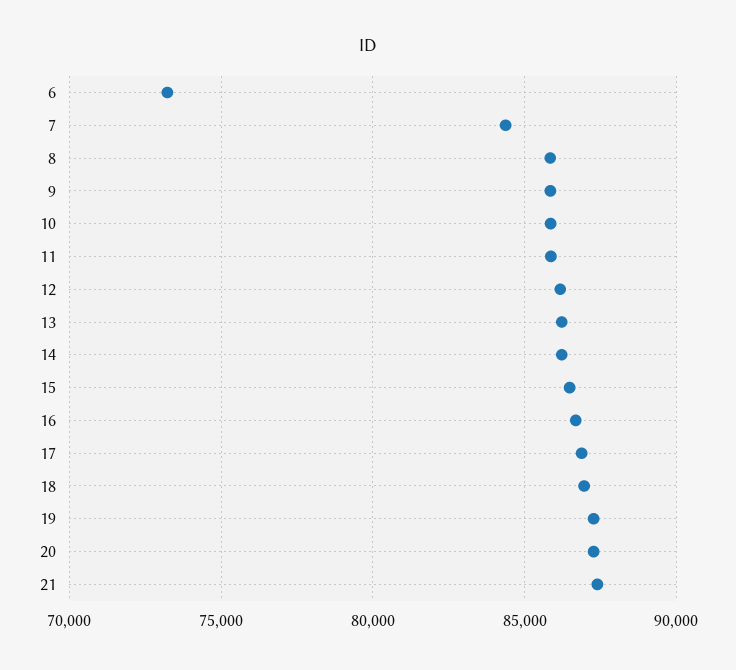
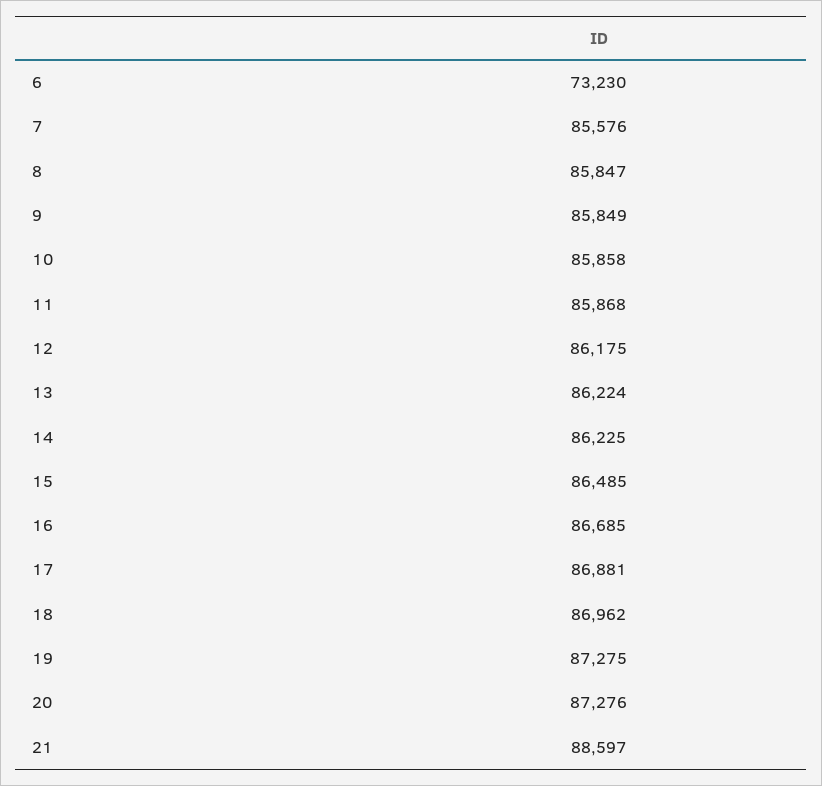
7: 84500 -> 85576
21: 87500 -> 88597

